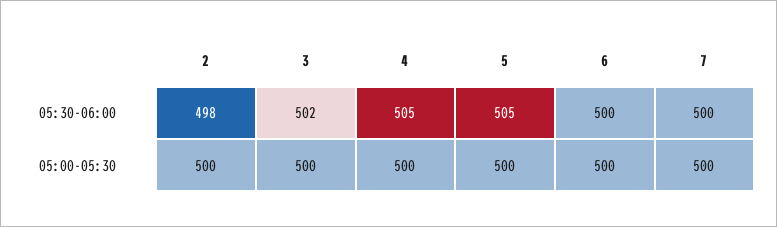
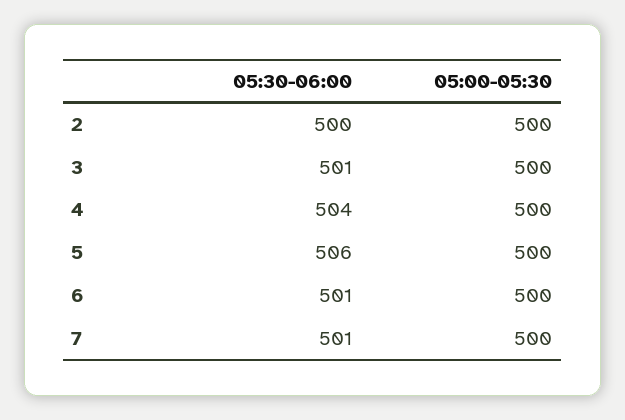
2, 05:30-06:00: 498 -> 500
3, 05:30-06:00: 502 -> 501
4, 05:30-06:00: 505 -> 504
5, 05:30-06:00: 505 -> 506
6, 05:30-06:00: 500 -> 501
7, 05:30-06:00: 500 -> 501

